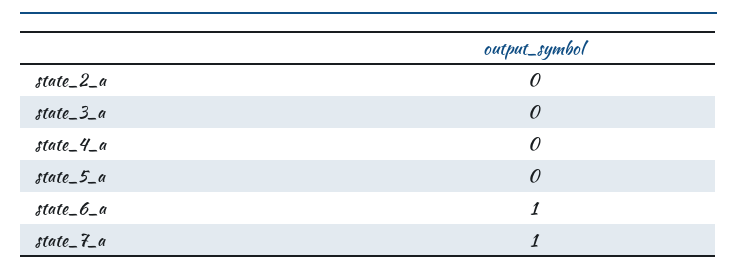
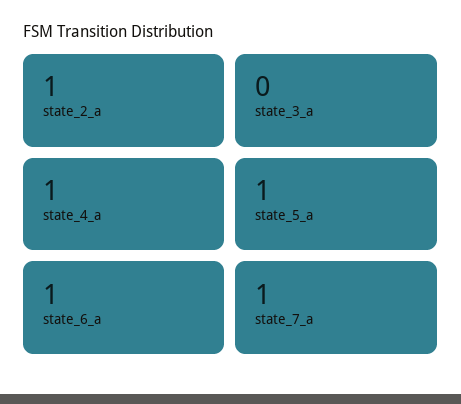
state_2_a: 0 -> 1
state_4_a: 0 -> 1
state_5_a: 0 -> 1

